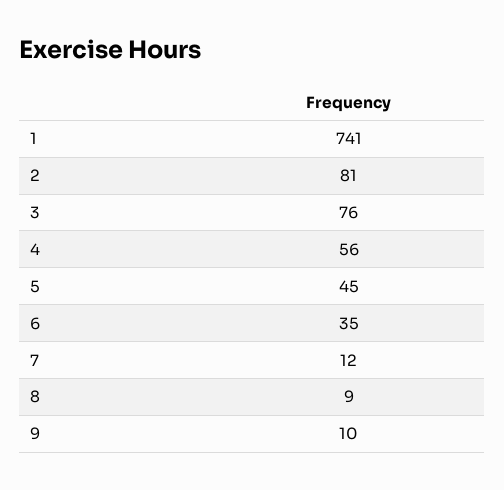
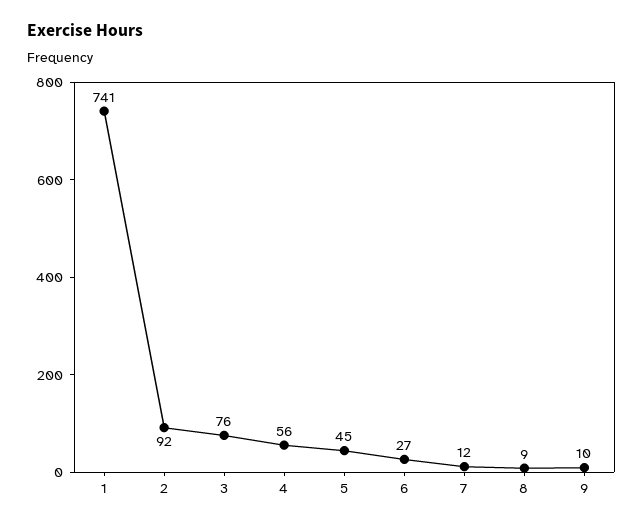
2: 81 -> 92
6: 35 -> 27

